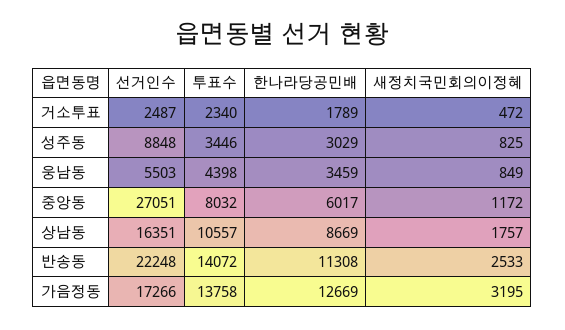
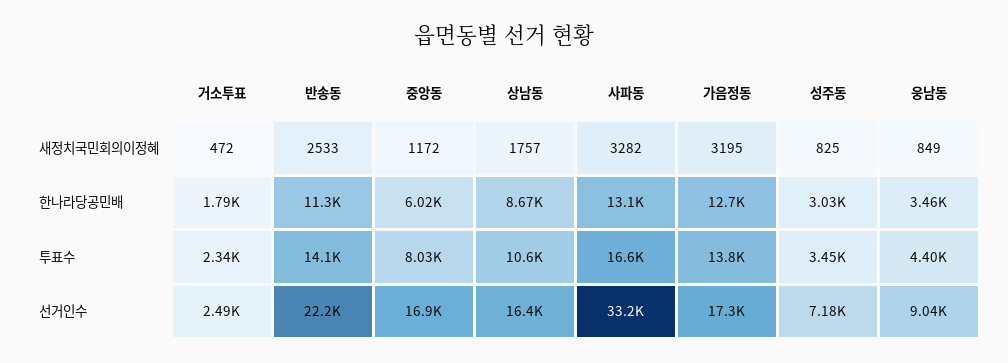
선거인수, 성주동: 8848 -> 7180
선거인수, 웅남동: 5503 -> 9040
선거인수, 중앙동: 27051 -> 16900
새정치국민회의이정혜, 사파동: none -> 3282
한나라당공민배, 사파동: none -> 13100
투표수, 사파동: none -> 16600
선거인수, 사파동: none -> 33200

